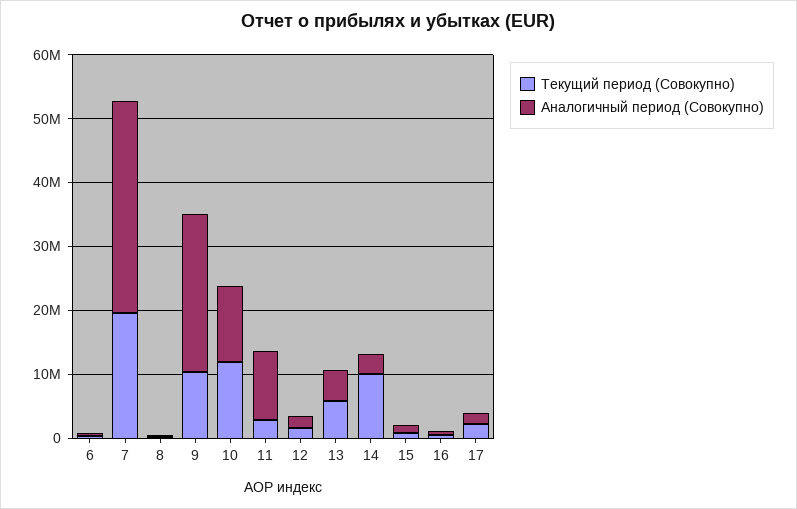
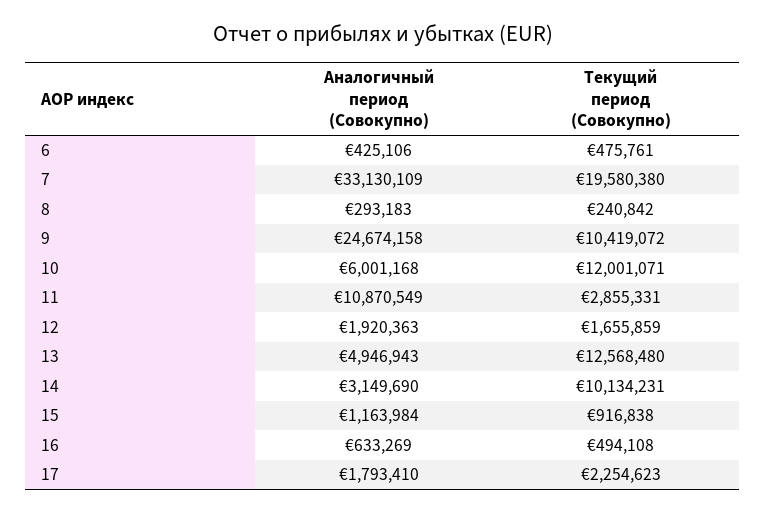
Аналогичный период (Совокупно), 10: 12000000 -> 6001168
Текущий период (Совокупно), 13: 6000000 -> 12568480

